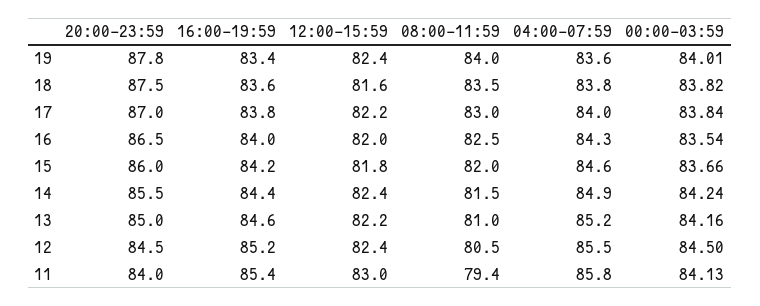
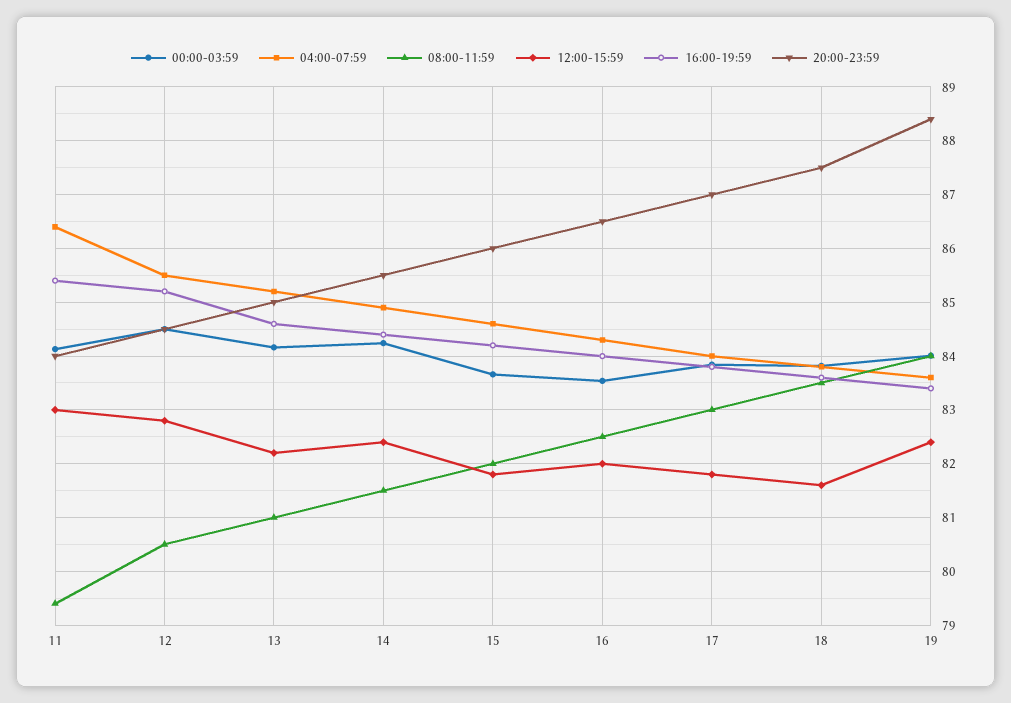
20:00-23:59, 19: 87.8 -> 88.4
12:00-15:59, 17: 82.2 -> 81.8
12:00-15:59, 12: 82.4 -> 82.8
04:00-07:59, 11: 85.8 -> 86.4

